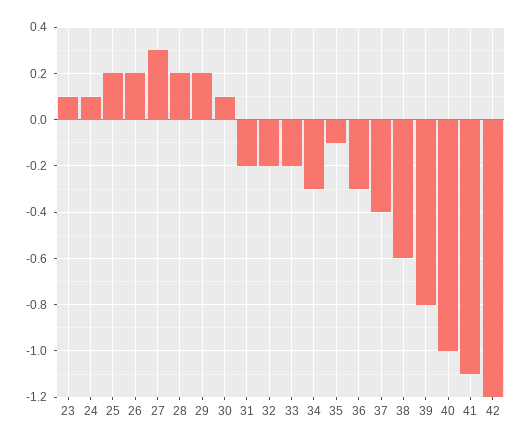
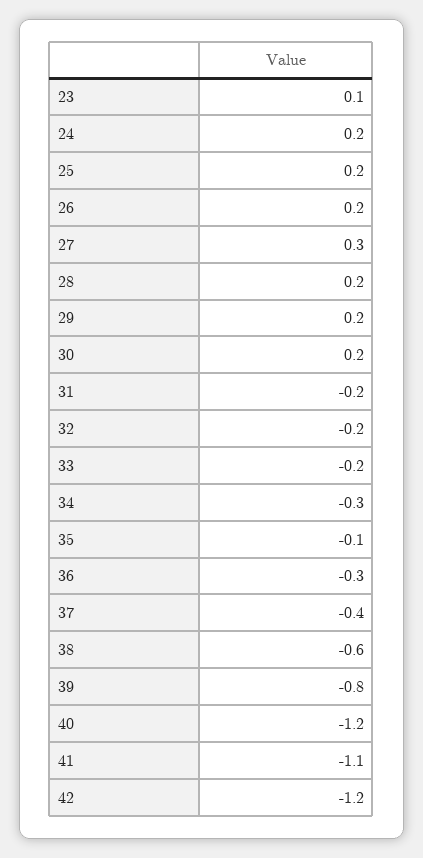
24: 0.1 -> 0.2
30: 0.1 -> 0.2
40: -1 -> -1.2

